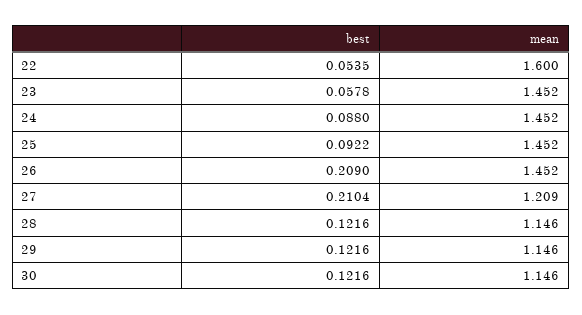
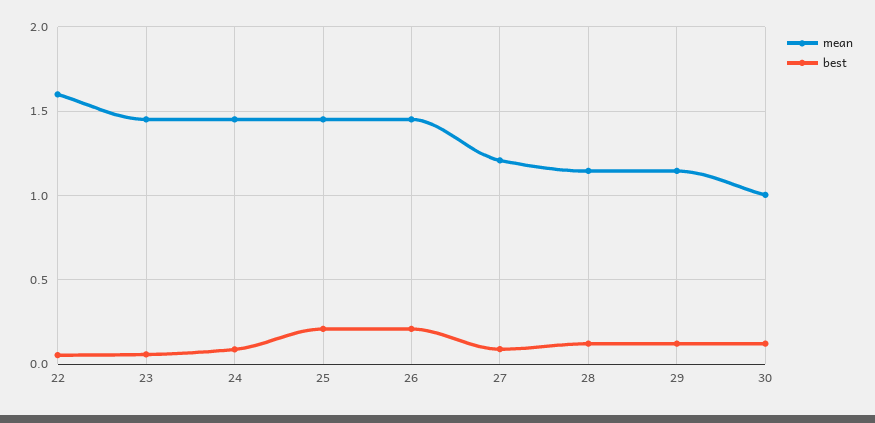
best, 25: 0.0922 -> 0.2
best, 27: 0.2104 -> 0.1
mean, 30: 1.146 -> 1

